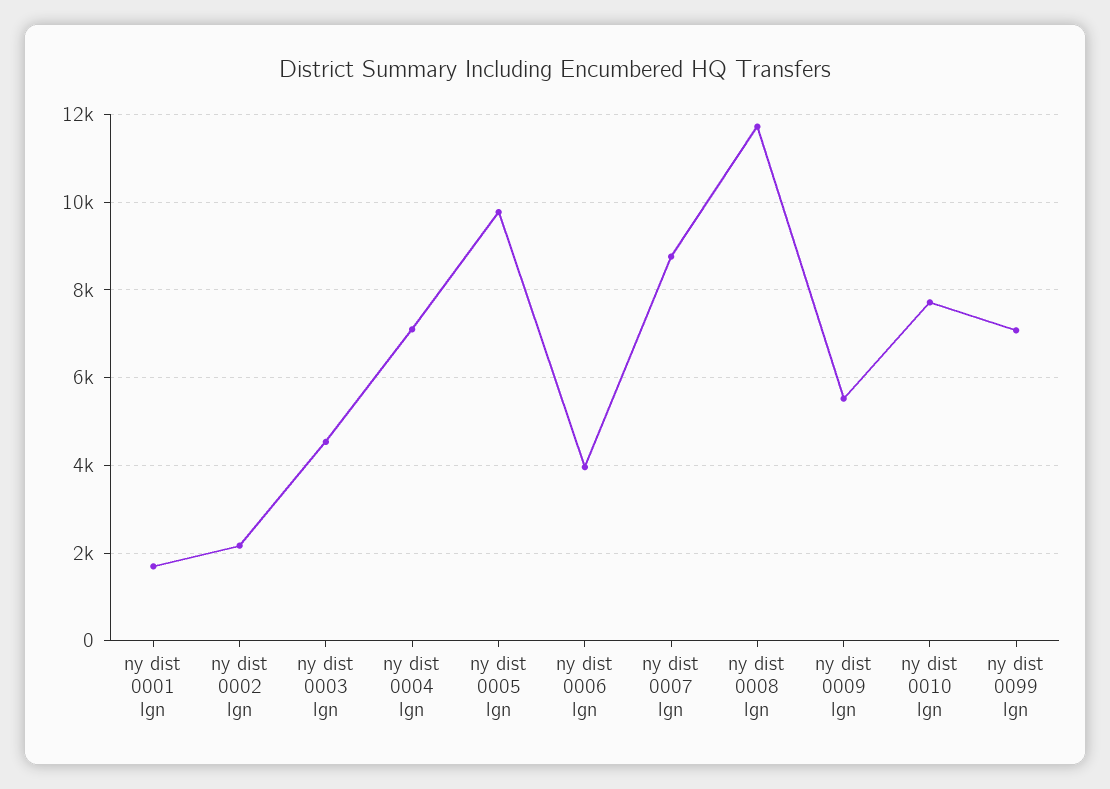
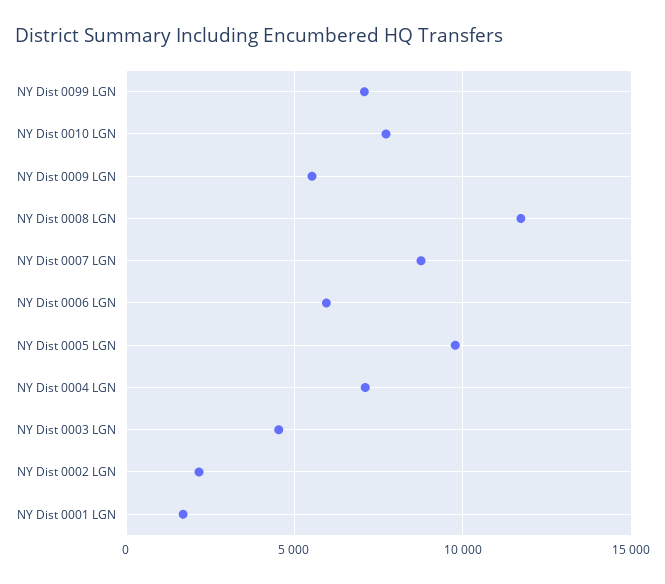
ny dist 0006 lgn: 4000 -> 6000

